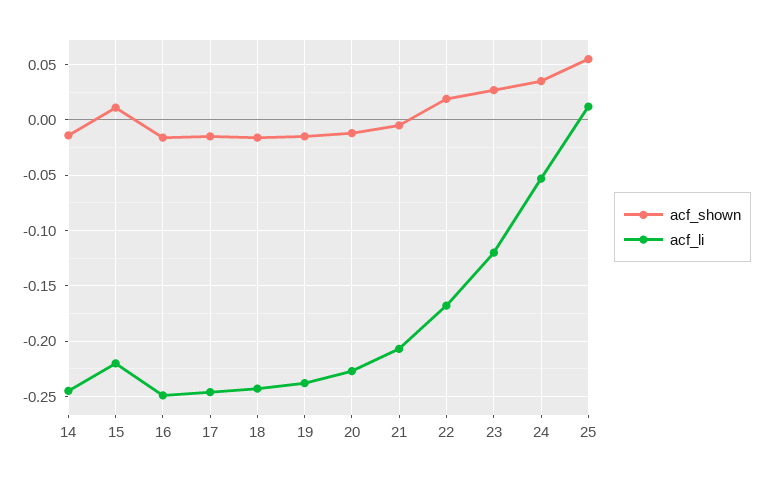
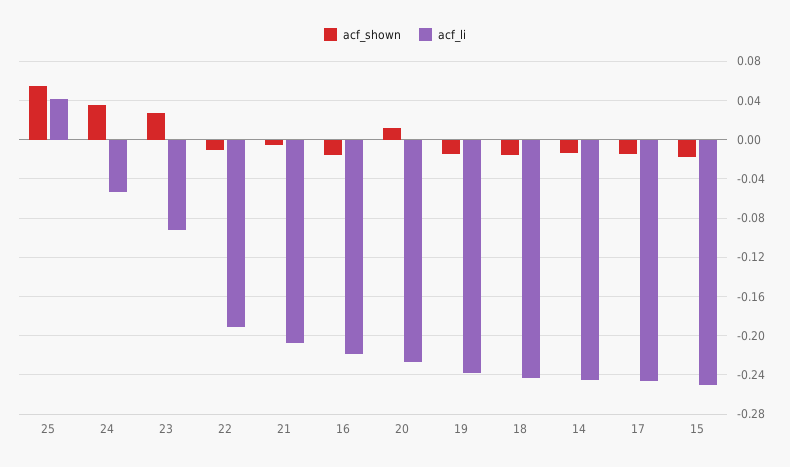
acf_shown, 15: 0.01 -> -0.02
acf_li, 15: -0.22 -> -0.25
acf_li, 16: -0.25 -> -0.22
acf_shown, 20: -0.01 -> 0.01
acf_shown, 22: 0.02 -> -0.01
acf_li, 22: -0.17 -> -0.19
acf_li, 23: -0.12 -> -0.09
acf_li, 25: 0.01 -> 0.04

